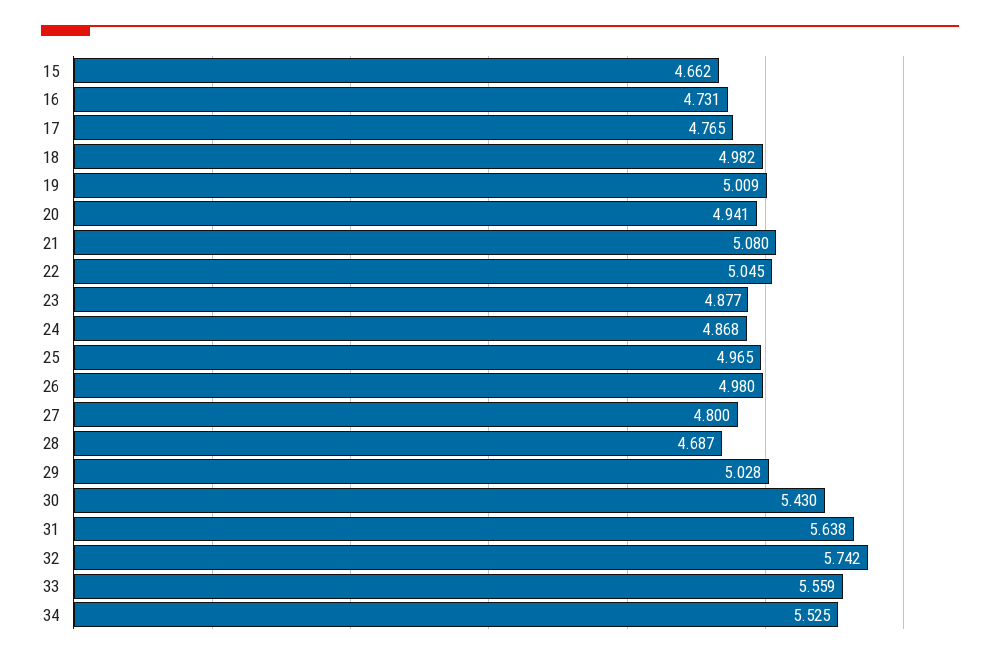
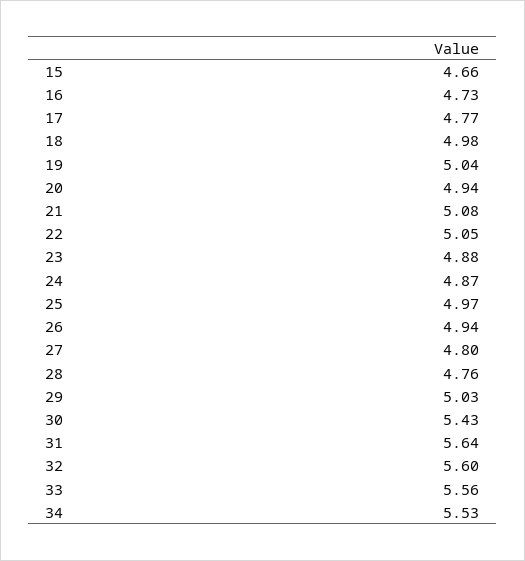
19: 5.009 -> 5.04
26: 4.98 -> 4.94
28: 4.687 -> 4.76
32: 5.742 -> 5.6

